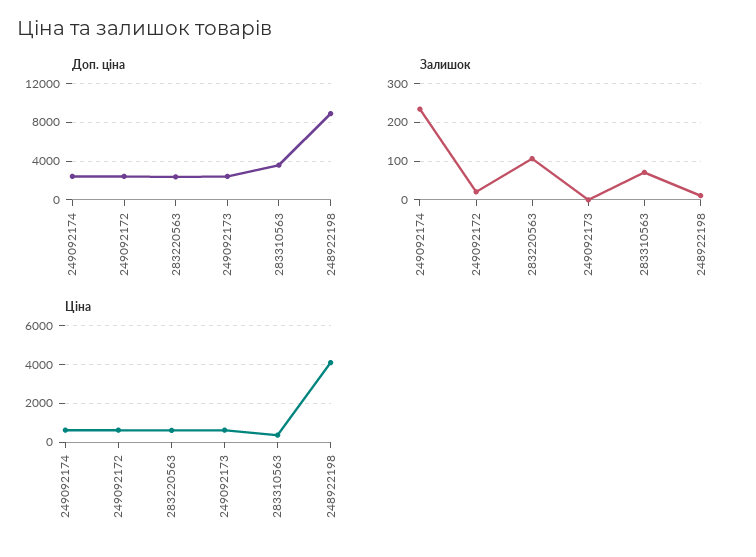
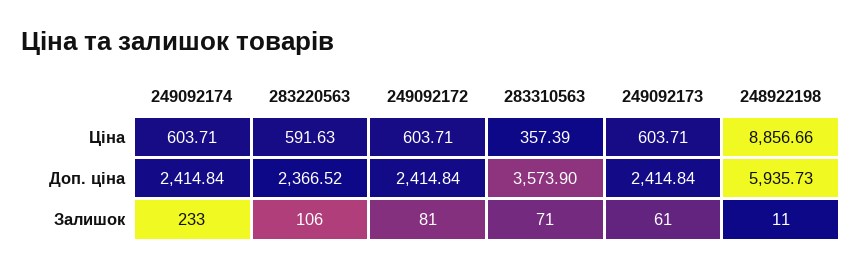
Доп. ціна, 248922198: 9000 -> 5935.73
Залишок, 249092172: 20 -> 81
Залишок, 249092173: 0 -> 61
Ціна, 248922198: 4000 -> 8856.66

